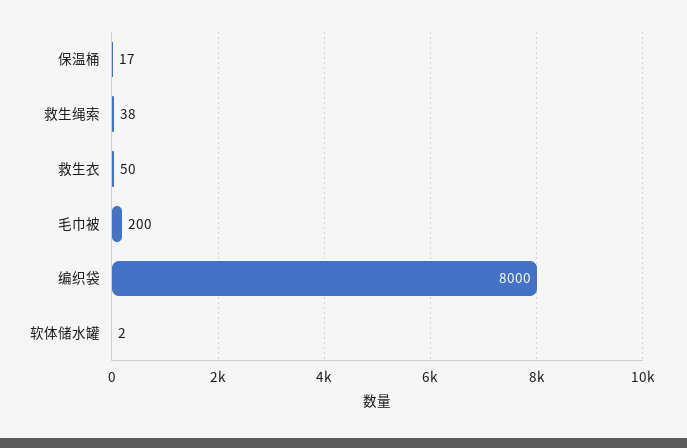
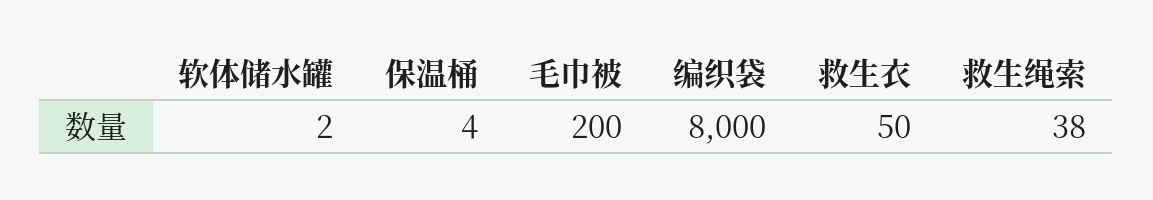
保温桶: 17 -> 4

